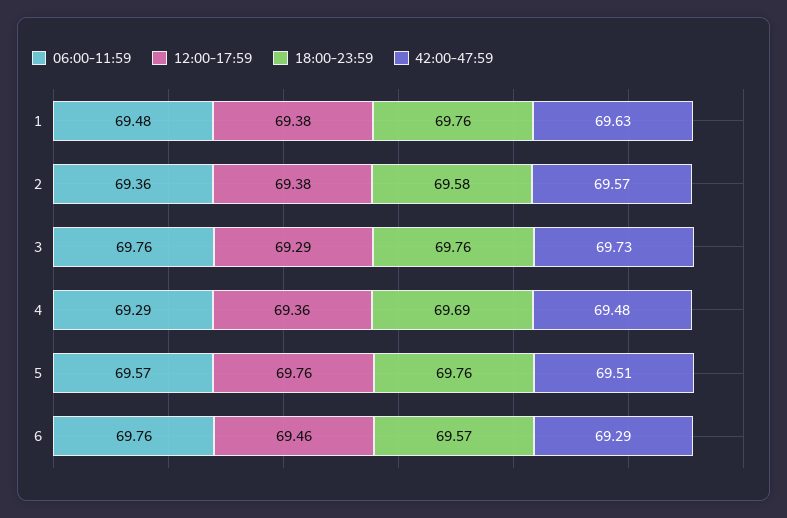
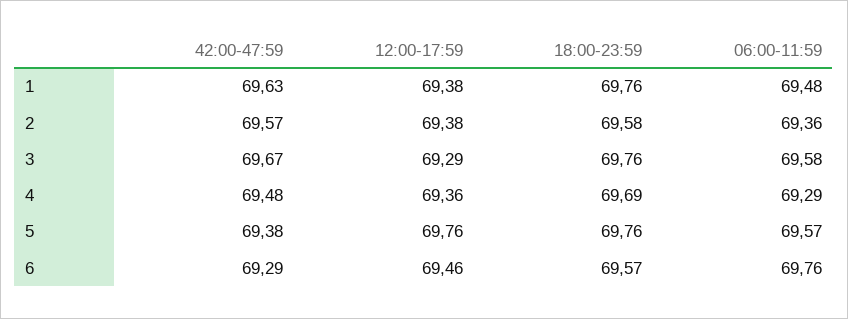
06:00-11:59, 3: 69.76 -> 69.58
42:00-47:59, 3: 69.73 -> 69.67
42:00-47:59, 5: 69.51 -> 69.38

